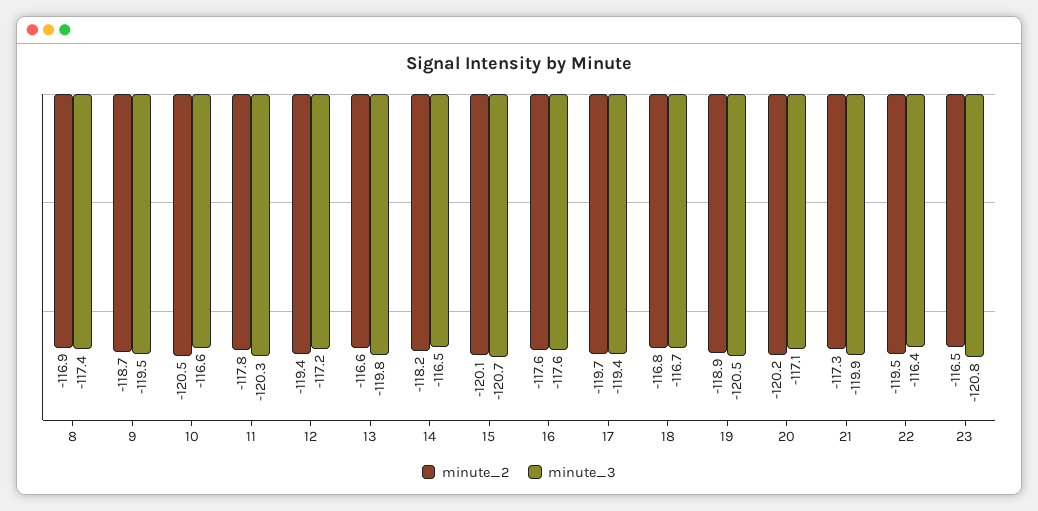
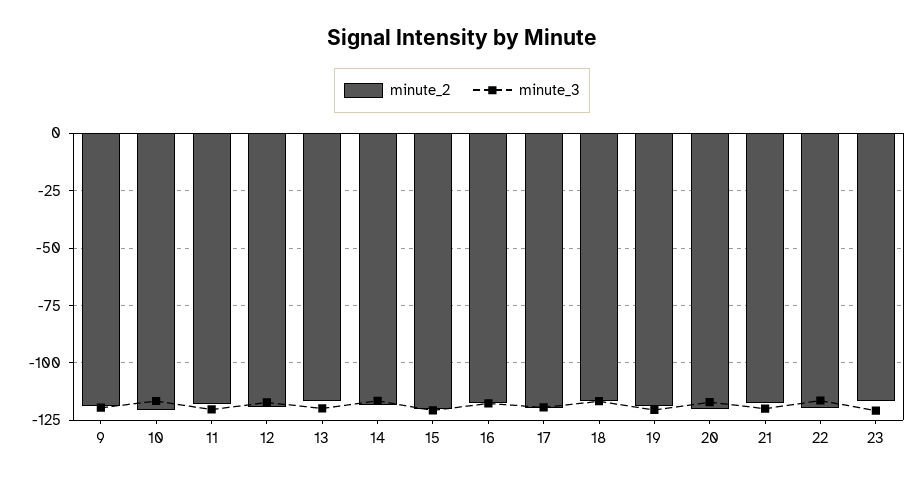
minute_2, 8: -116.9 -> none
minute_3, 8: -117.4 -> none

